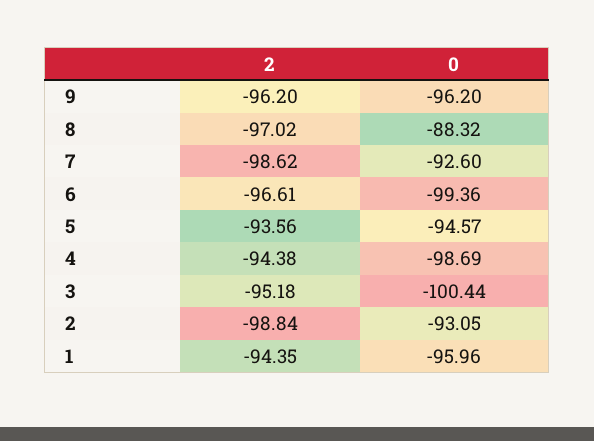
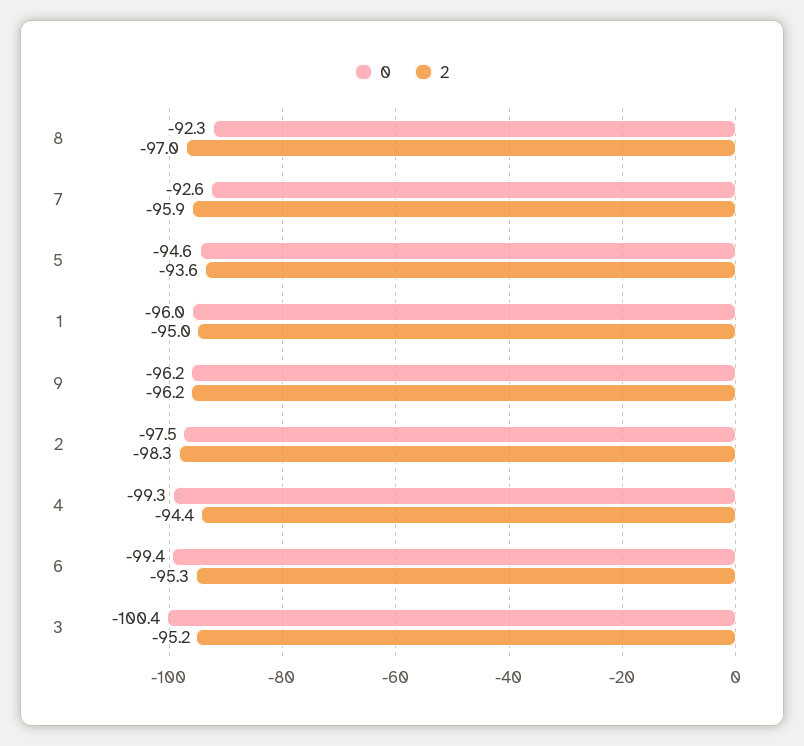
0, 8: -88.32 -> -92.3
2, 7: -98.62 -> -95.9
2, 6: -96.61 -> -95.3
0, 4: -98.69 -> -99.3
2, 2: -98.84 -> -98.3
0, 2: -93.05 -> -97.5
2, 1: -94.35 -> -95

